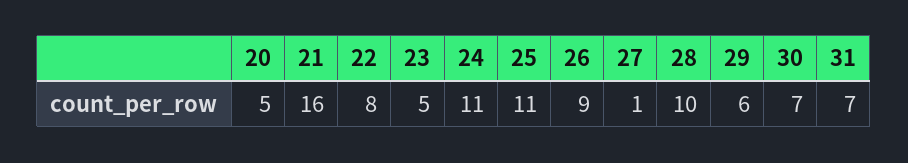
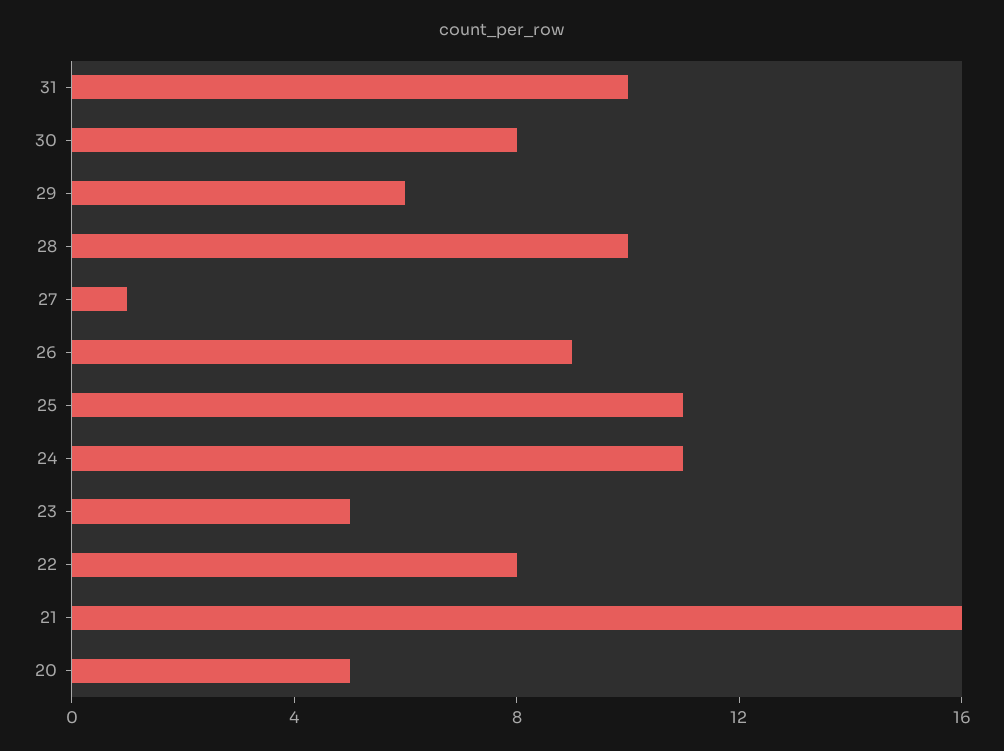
30: 7 -> 8
31: 7 -> 10

